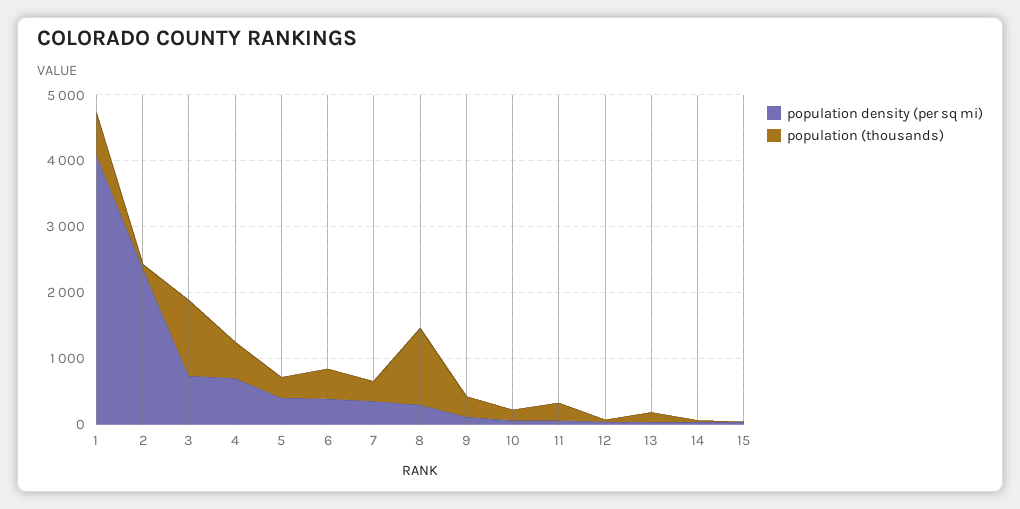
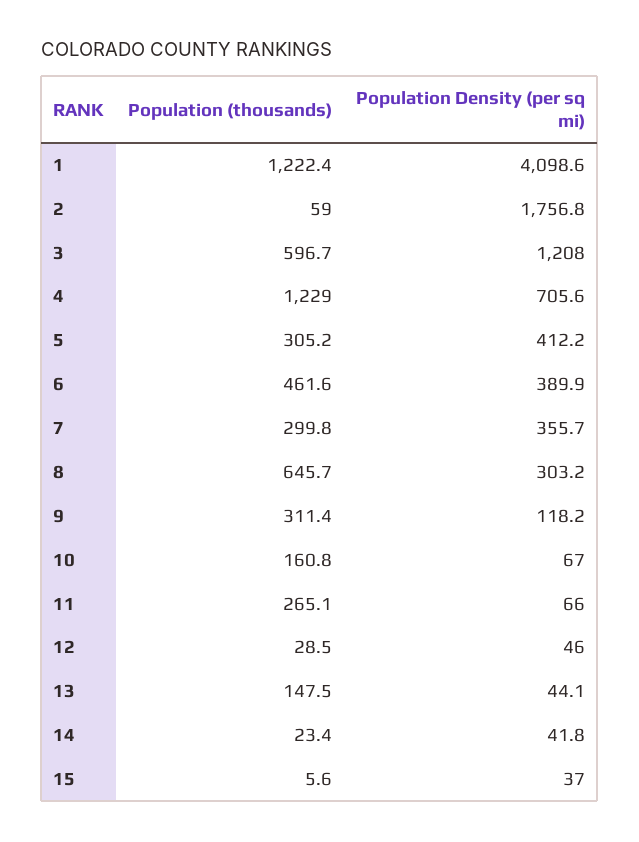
population (thousands), 1: 600 -> 1222.4
population density (per sq mi), 2: 2400 -> 1756.8
population density (per sq mi), 3: 800 -> 1208
population (thousands), 3: 1200 -> 596.7
population (thousands), 4: 600 -> 1229
population (thousands), 8: 1200 -> 645.7

